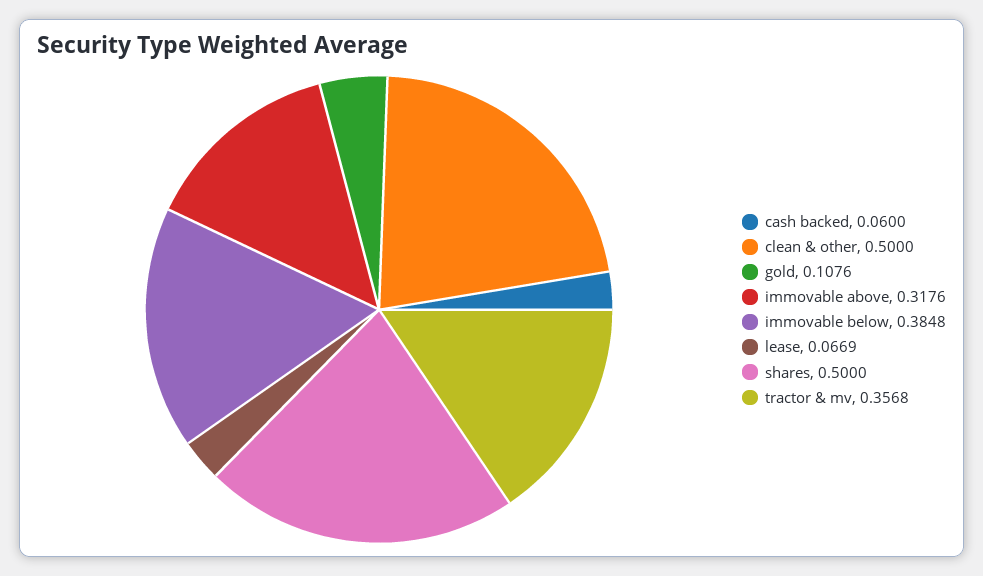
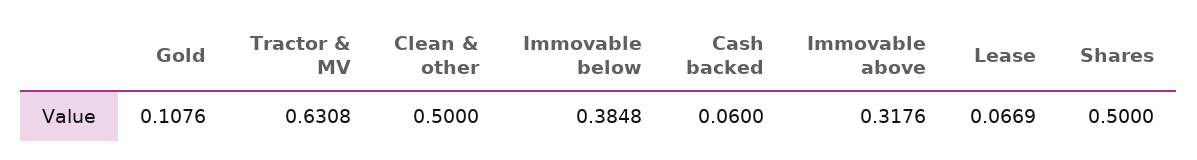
tractor & mv: 0.3568 -> 0.6308

